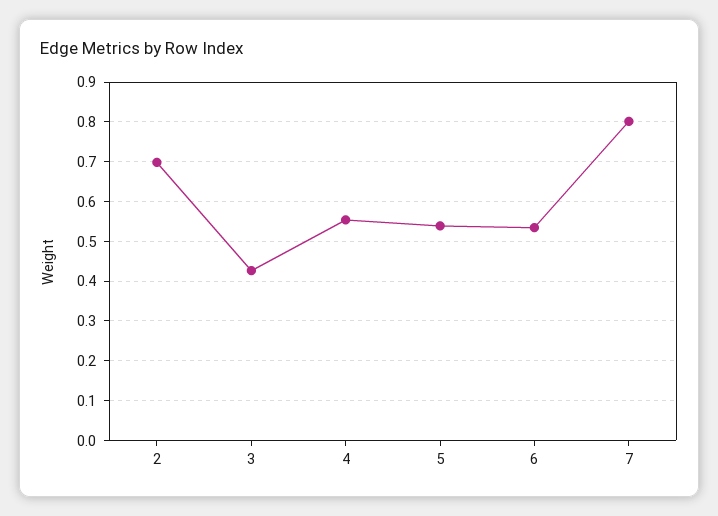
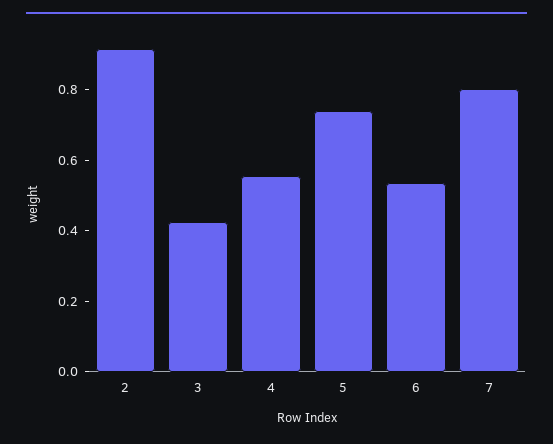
2: 0.7 -> 0.9
5: 0.54 -> 0.75

